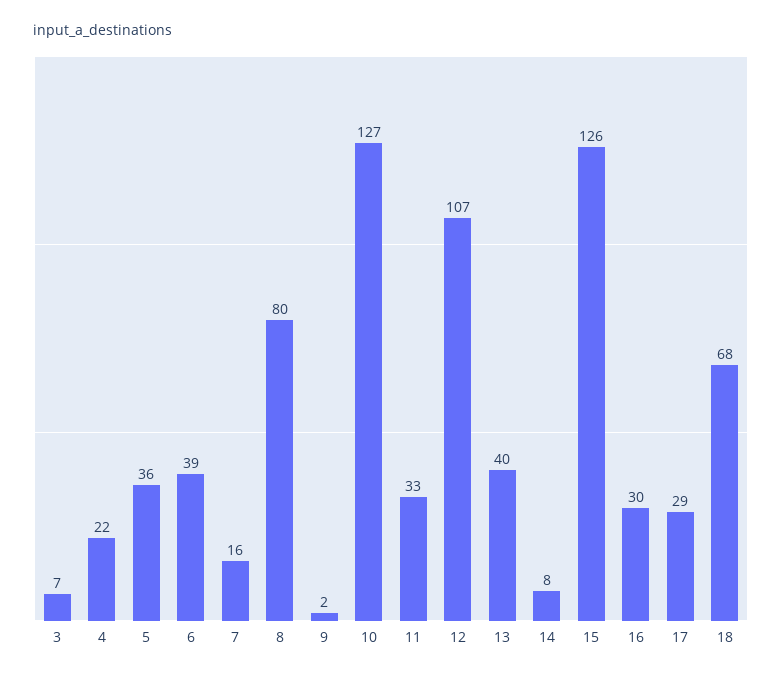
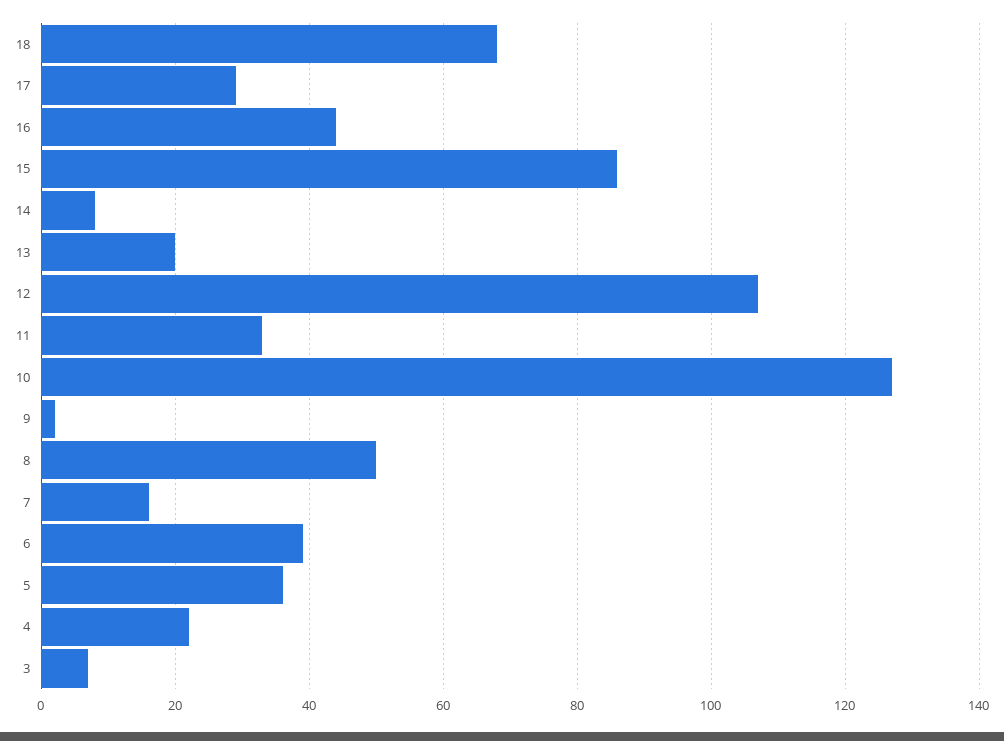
8: 80 -> 50
13: 40 -> 20
15: 126 -> 85
16: 30 -> 45

